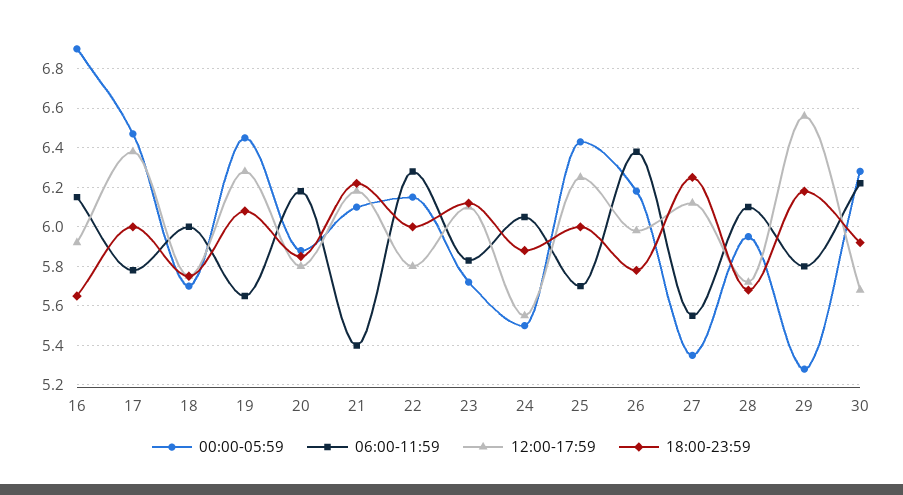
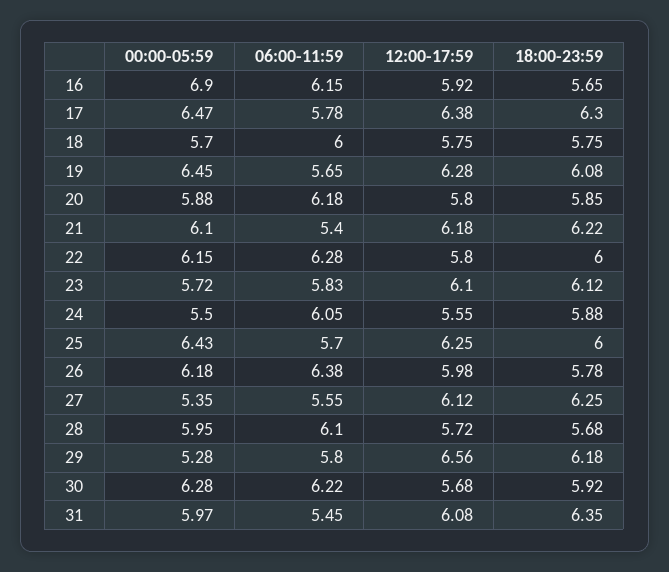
18:00-23:59, 17: 6 -> 6.3
00:00-05:59, 31: none -> 5.97
06:00-11:59, 31: none -> 5.45
12:00-17:59, 31: none -> 6.08
18:00-23:59, 31: none -> 6.35

